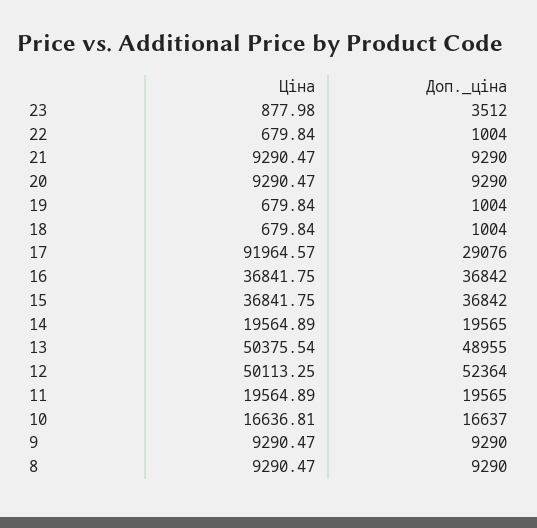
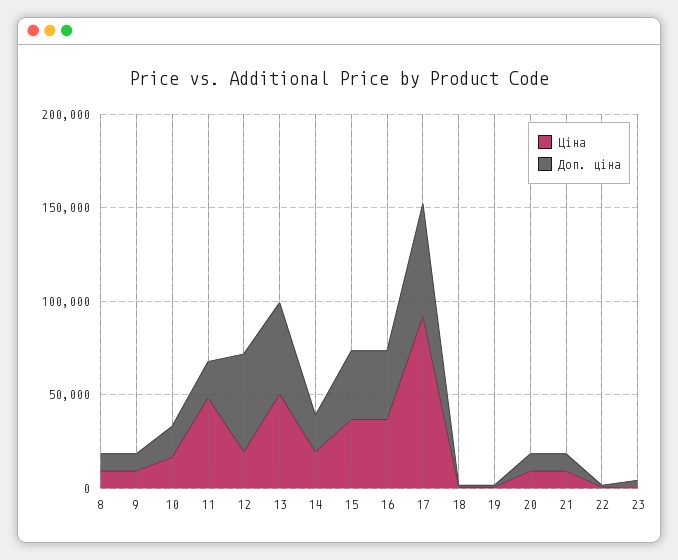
Доп._ціна, 17: 29076 -> 60000
Ціна, 12: 50113.25 -> 20000
Ціна, 11: 19564.89 -> 50000

